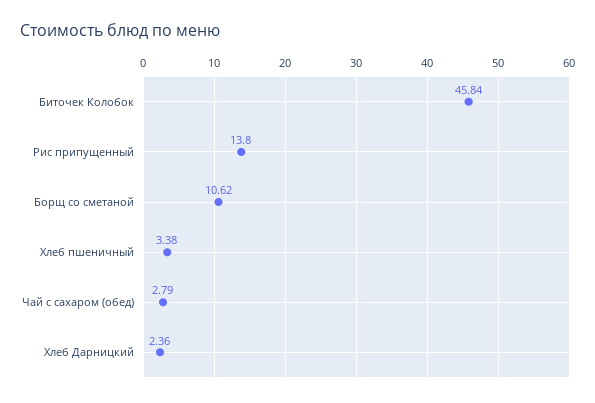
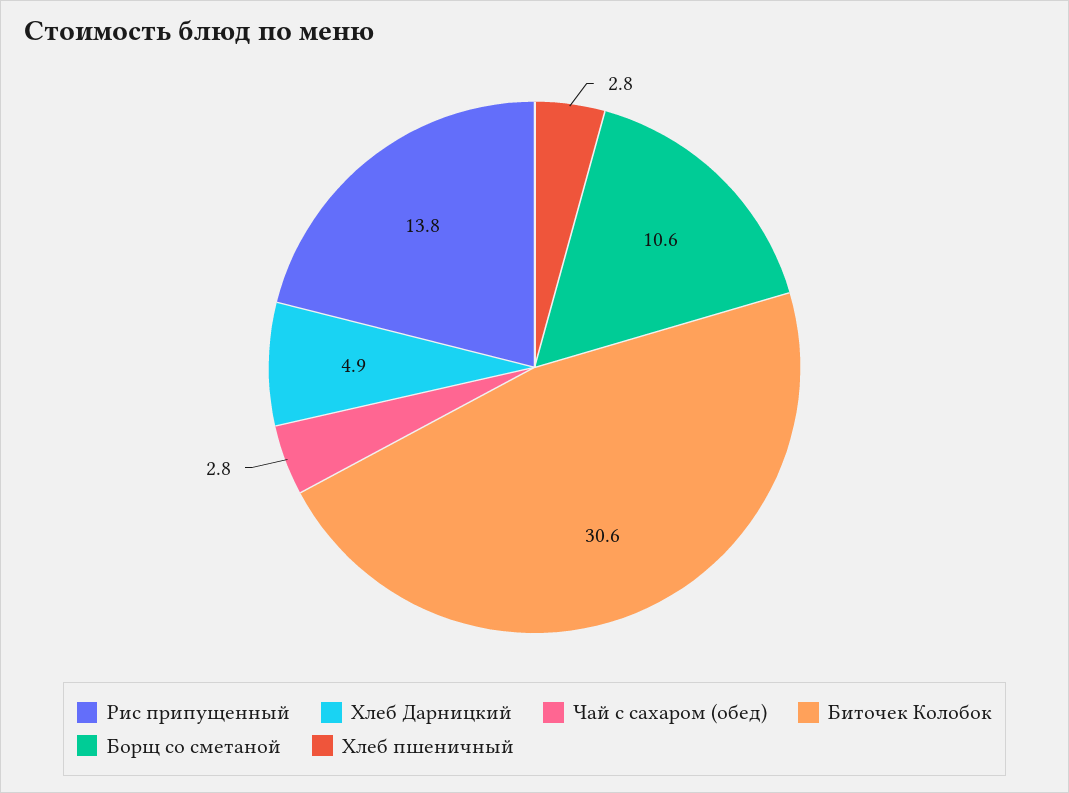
Биточек Колобок: 45.84 -> 30.6
Хлеб пшеничный: 3.38 -> 2.8
Хлеб Дарницкий: 2.36 -> 4.9

